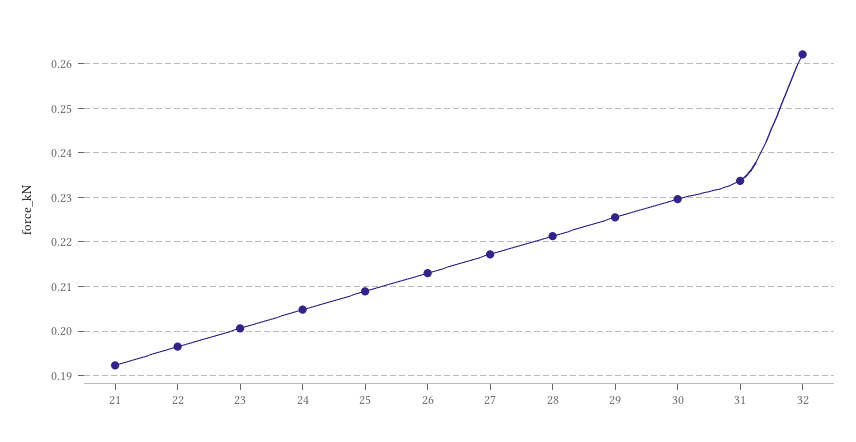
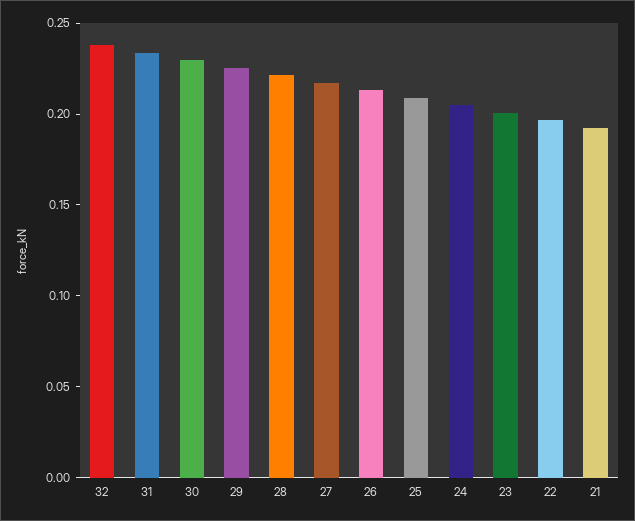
32: 0.262 -> 0.24

